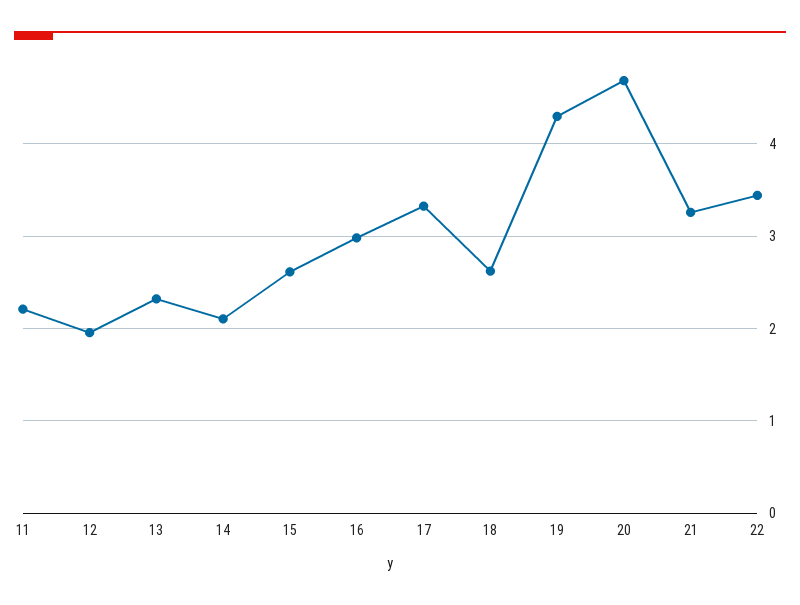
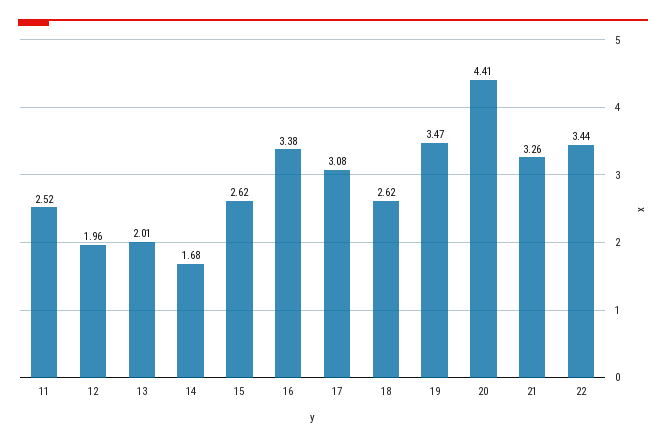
11: 2.2 -> 2.52
13: 2.3 -> 2.01
14: 2.1 -> 1.68
16: 3 -> 3.38
17: 3.3 -> 3.08
19: 4.3 -> 3.47
20: 4.7 -> 4.41

